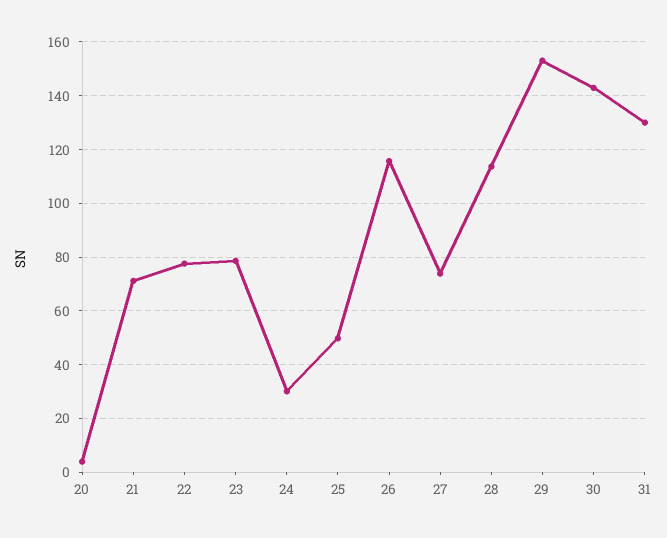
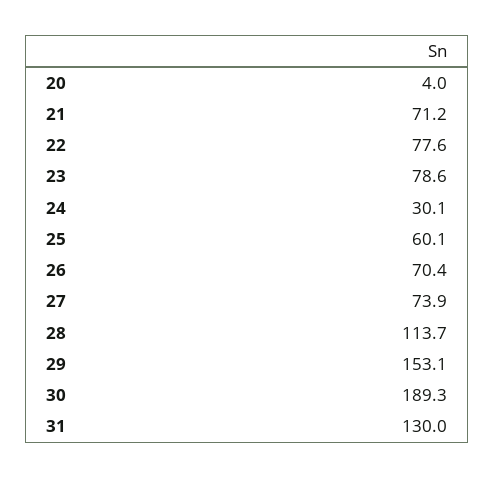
25: 50 -> 60.1
26: 115 -> 70.4
30: 142.5 -> 189.3

